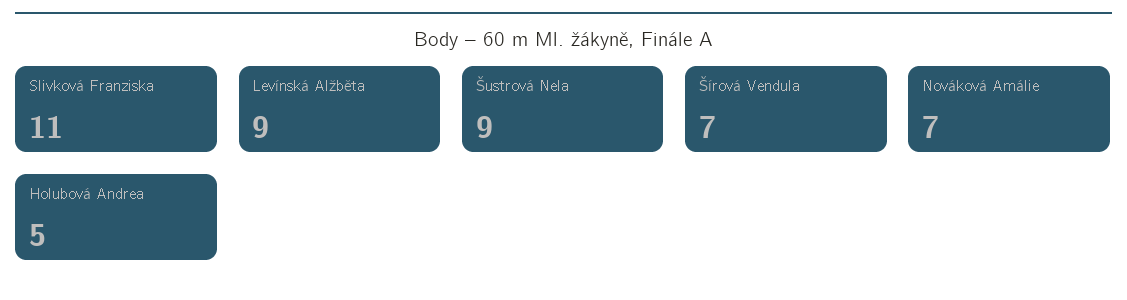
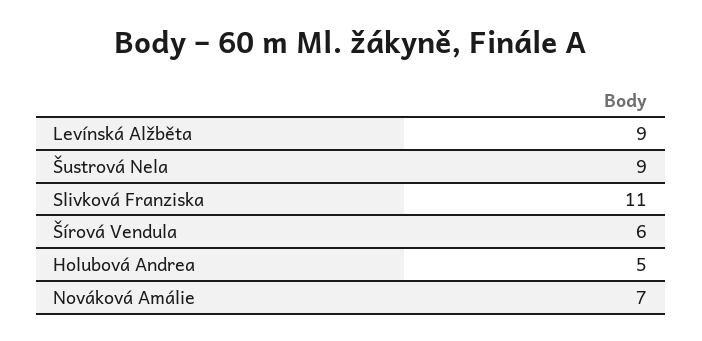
Šírová Vendula: 7 -> 6

